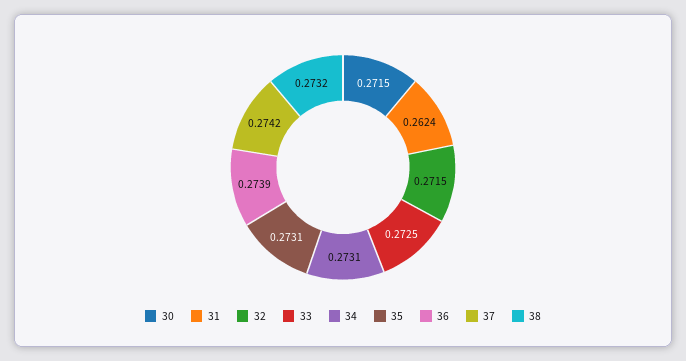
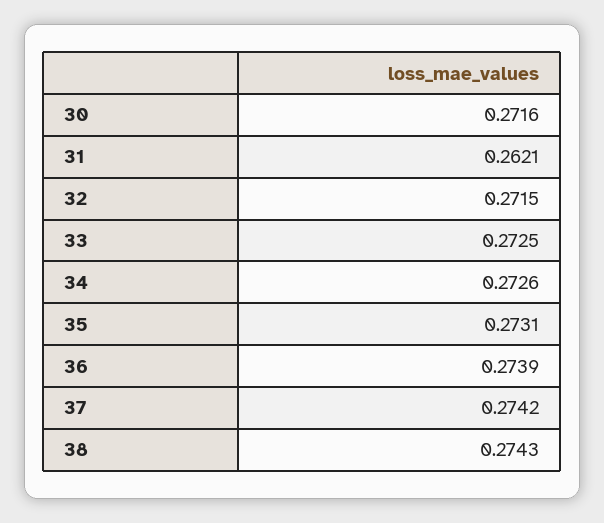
30: 0.2715 -> 0.2716
31: 0.2624 -> 0.2621
34: 0.2731 -> 0.2726
38: 0.2732 -> 0.2743

